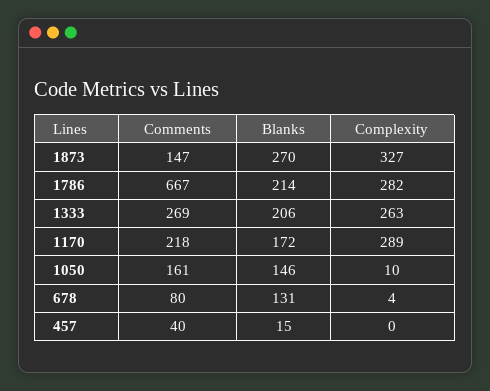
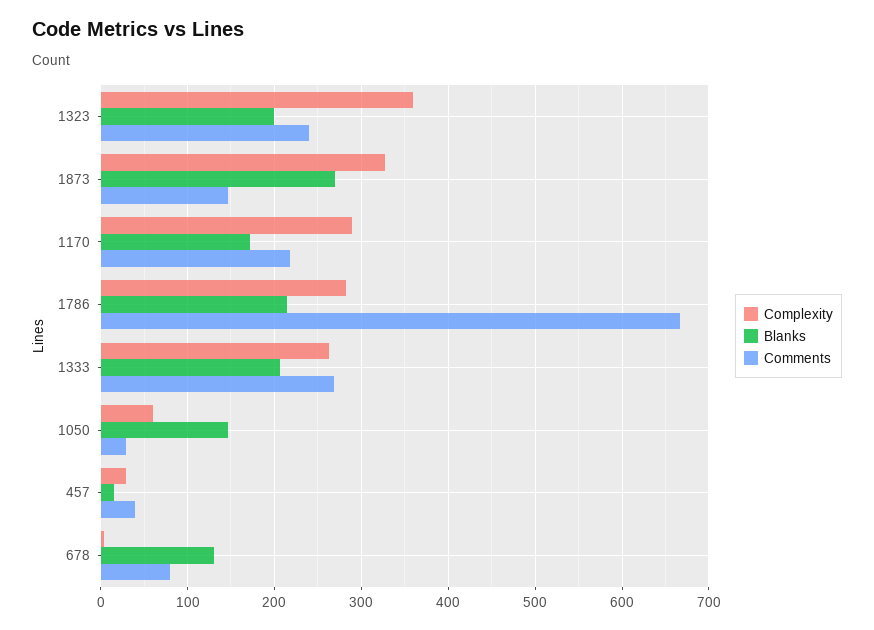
Comments, 1050: 161 -> 30
Complexity, 1050: 10 -> 60
Complexity, 457: 0 -> 30
Complexity, 1323: none -> 360
Blanks, 1323: none -> 200
Comments, 1323: none -> 240

